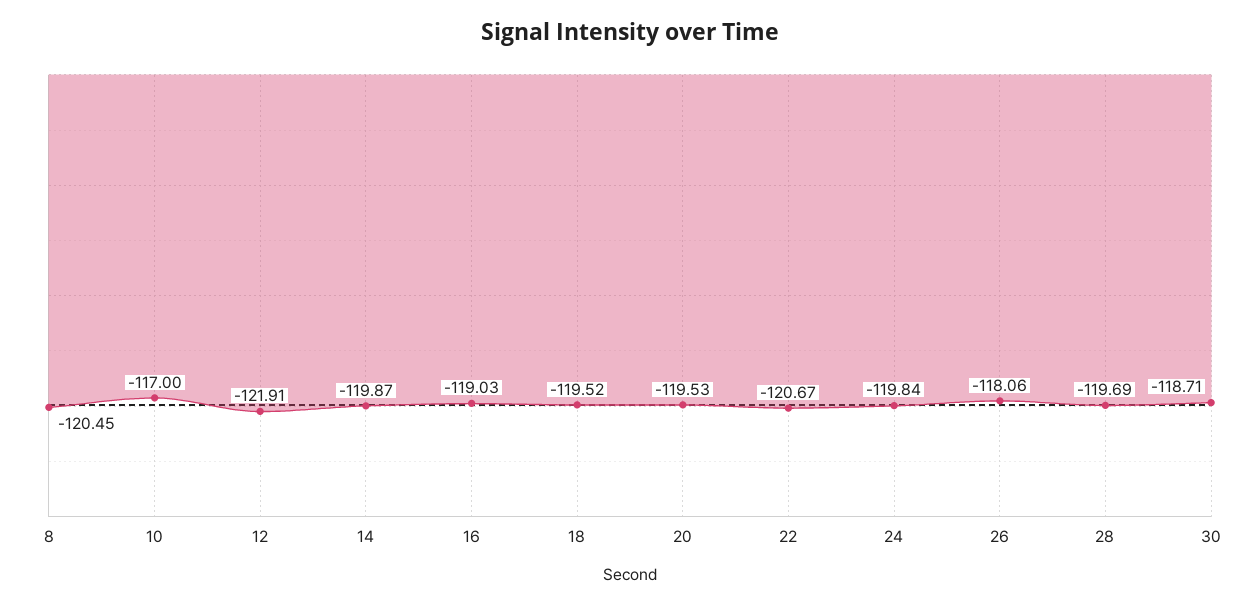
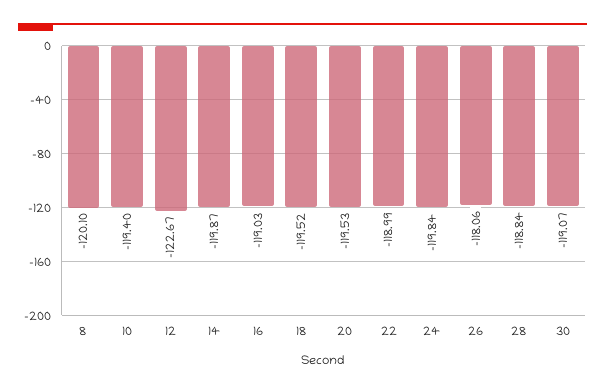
8: -120.45 -> -120.1
10: -117 -> -119.4
12: -121.91 -> -122.67
22: -120.67 -> -118.99
28: -119.69 -> -118.84
30: -118.71 -> -119.07

